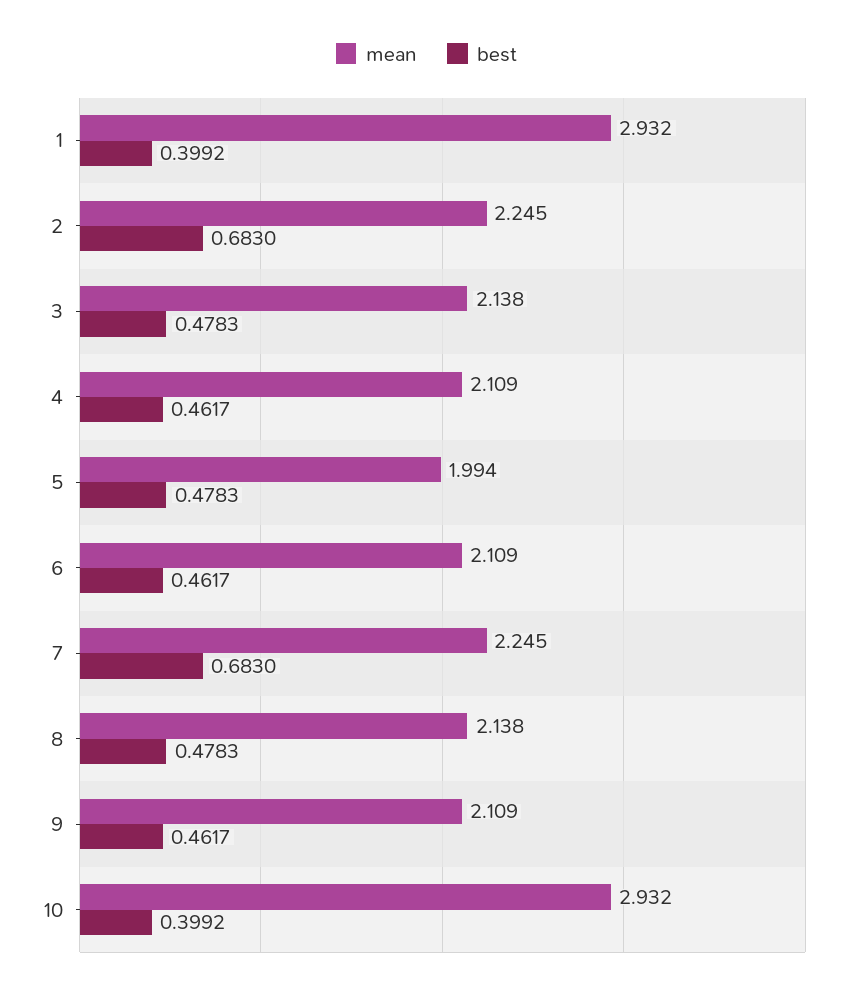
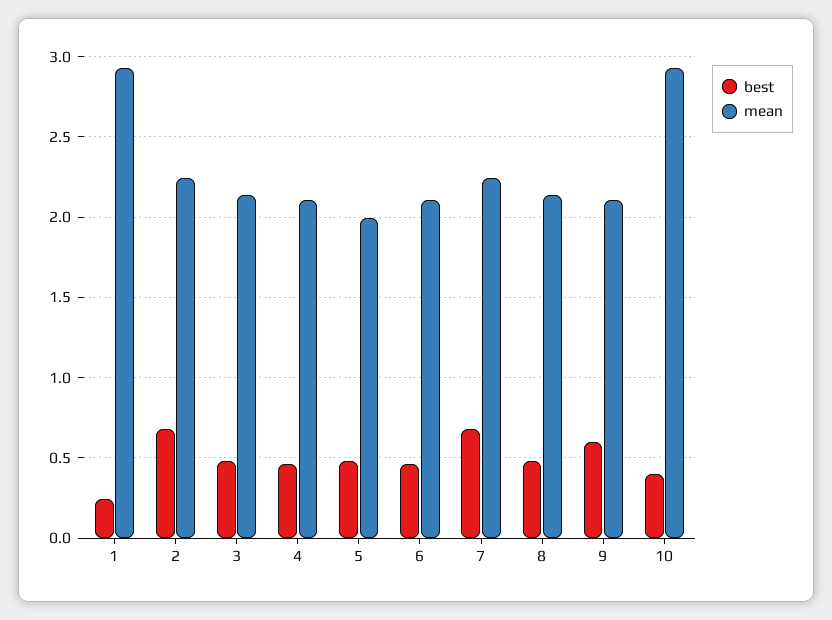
best, 1: 0.3992 -> 0.25
best, 9: 0.4617 -> 0.6

